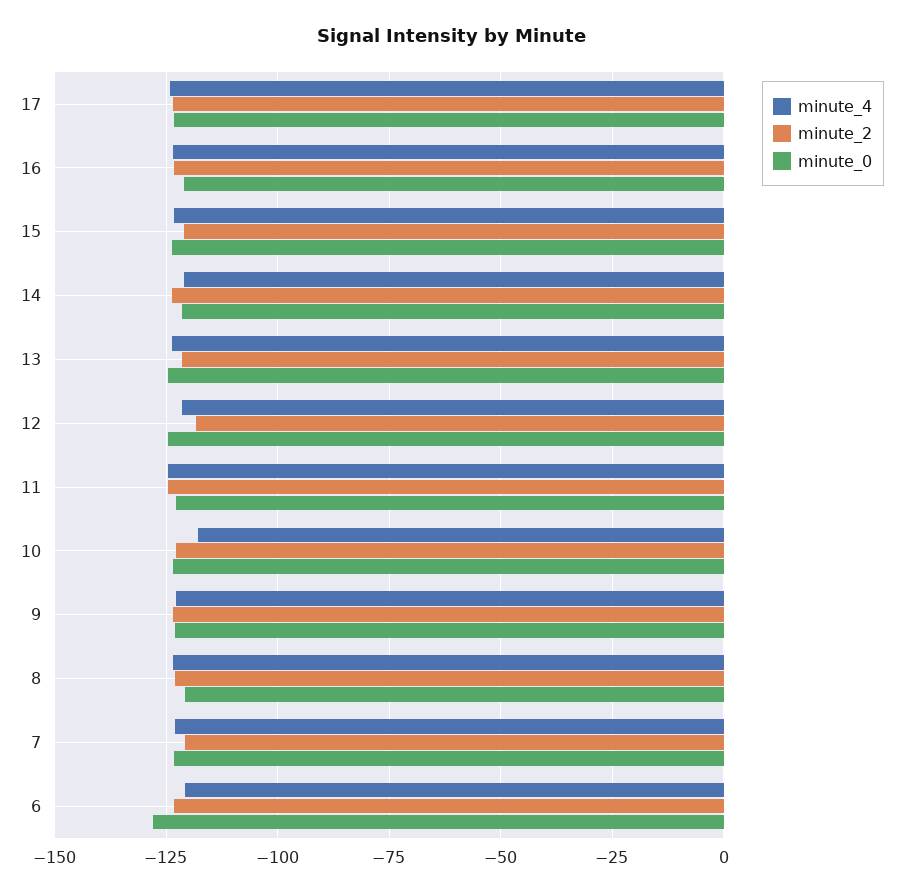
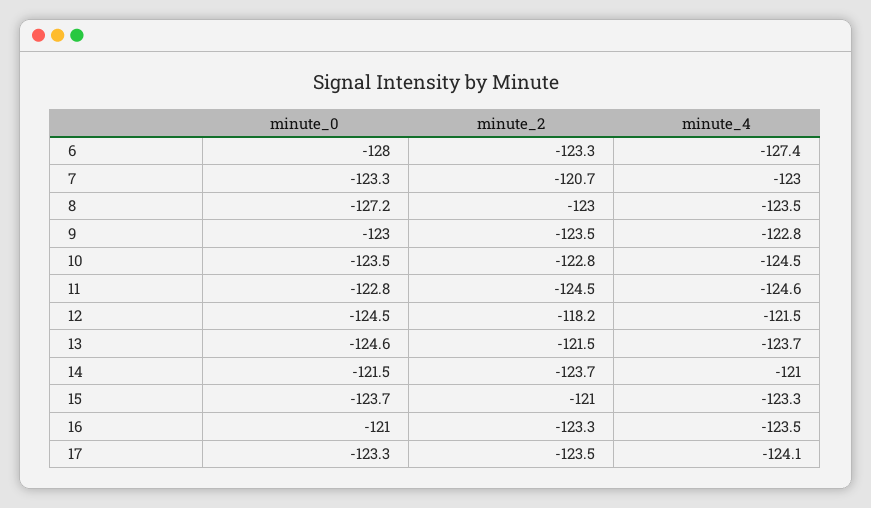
minute_4, 10: -117.5 -> -124.5
minute_0, 8: -120 -> -127.2
minute_4, 6: -120 -> -127.4

